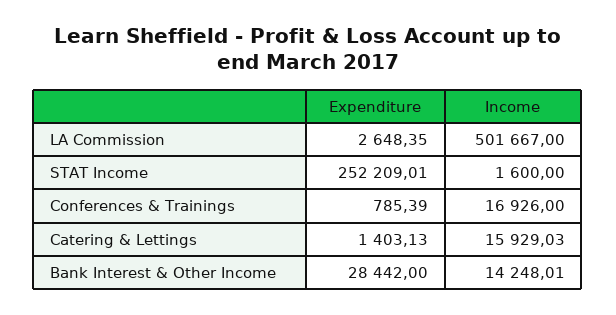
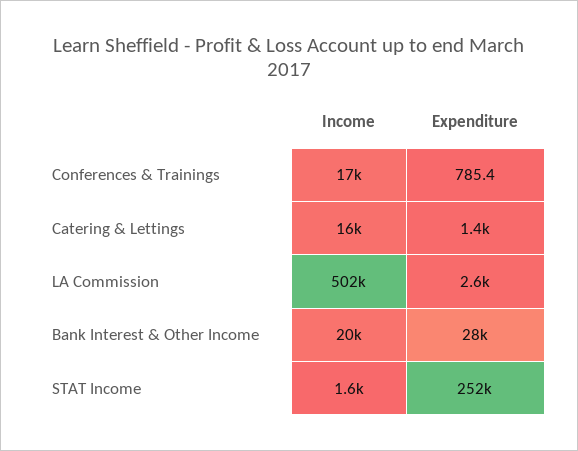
Income, Bank Interest & Other Income: 14248.01 -> 20000

